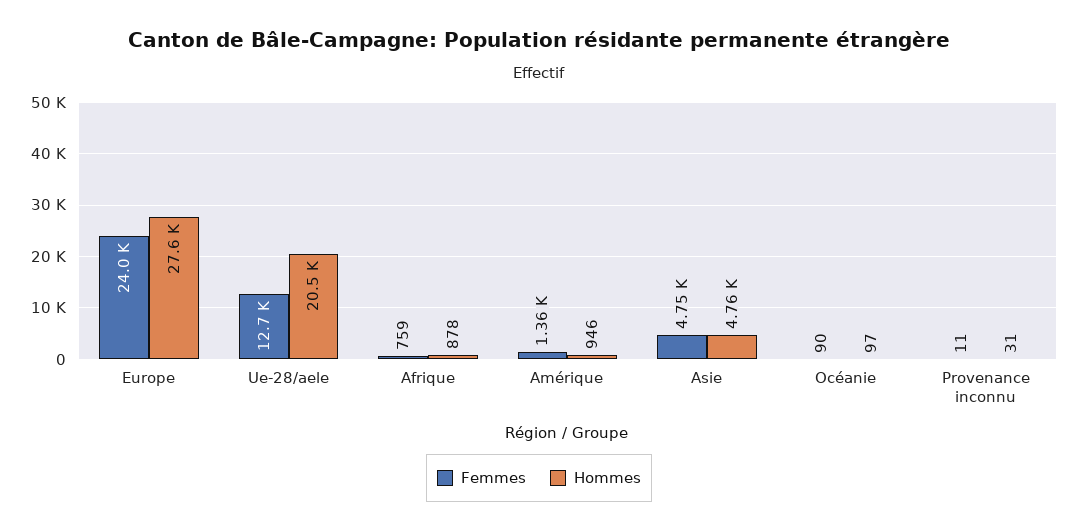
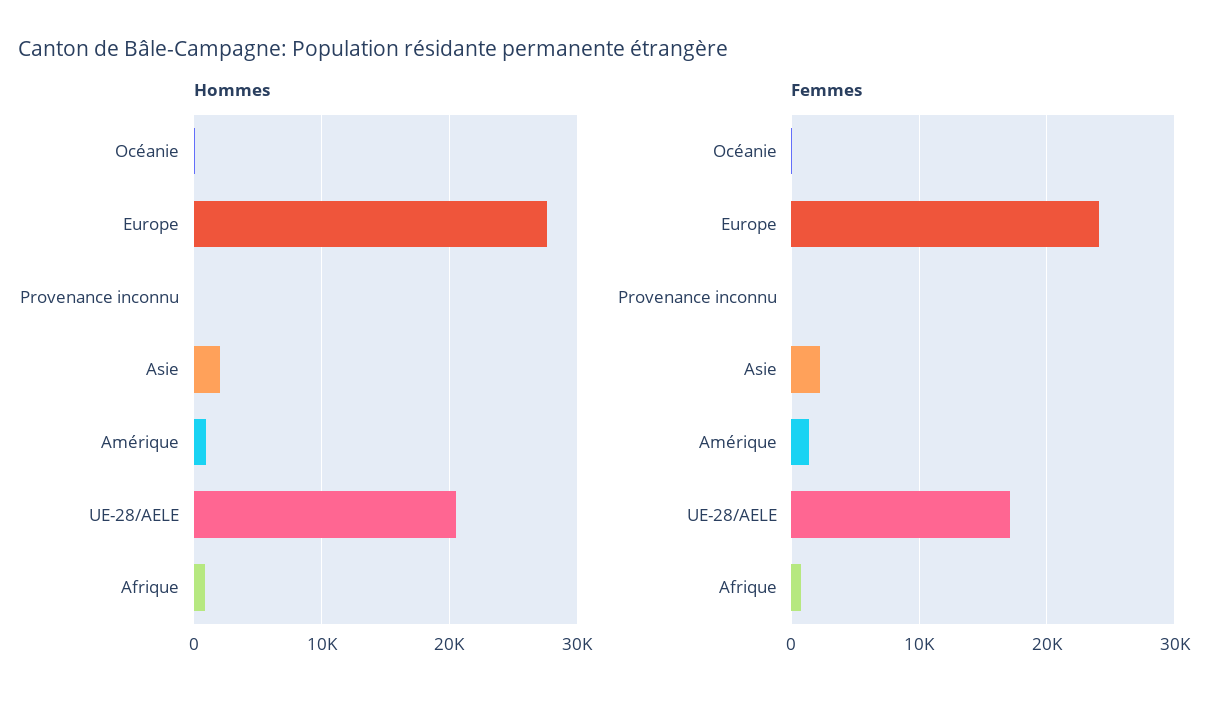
Femmes, Ue-28/aele: 12700 -> 17000
Femmes, Asie: 4750 -> 2000
Hommes, Asie: 4760 -> 2000

